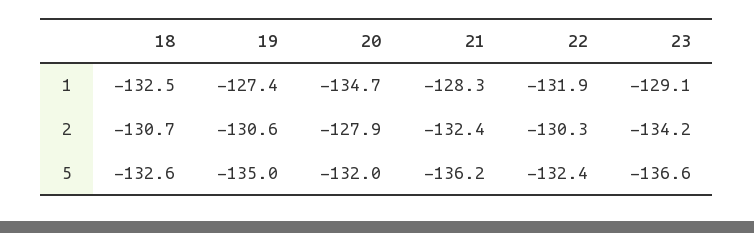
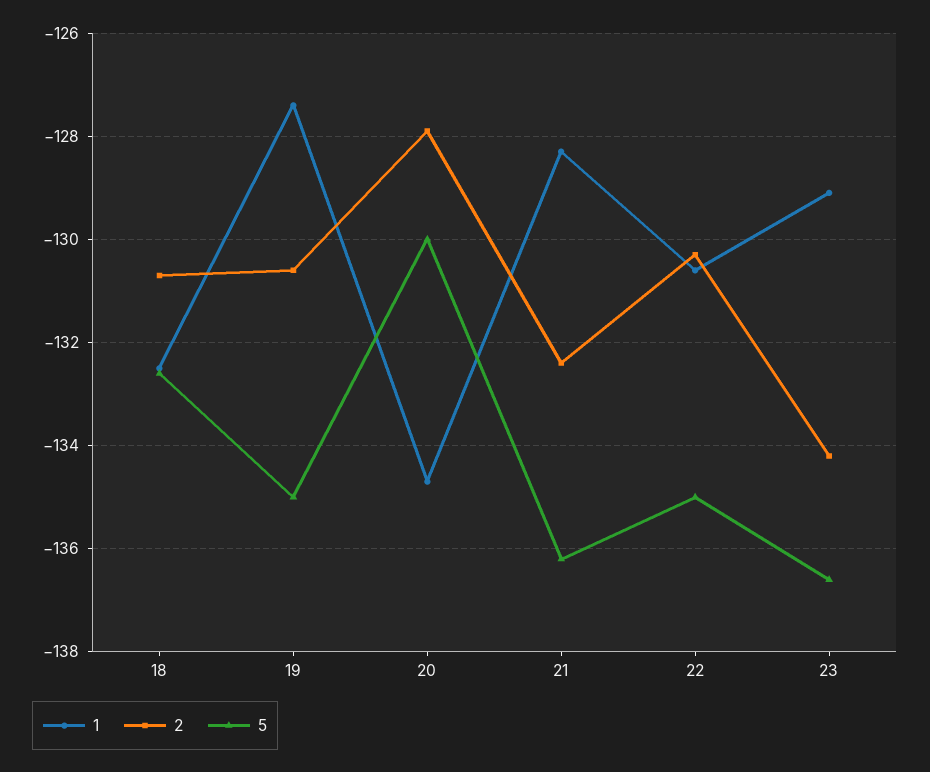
1, 22: -131.9 -> -130.5
5, 20: -132 -> -130
5, 22: -132.4 -> -135

